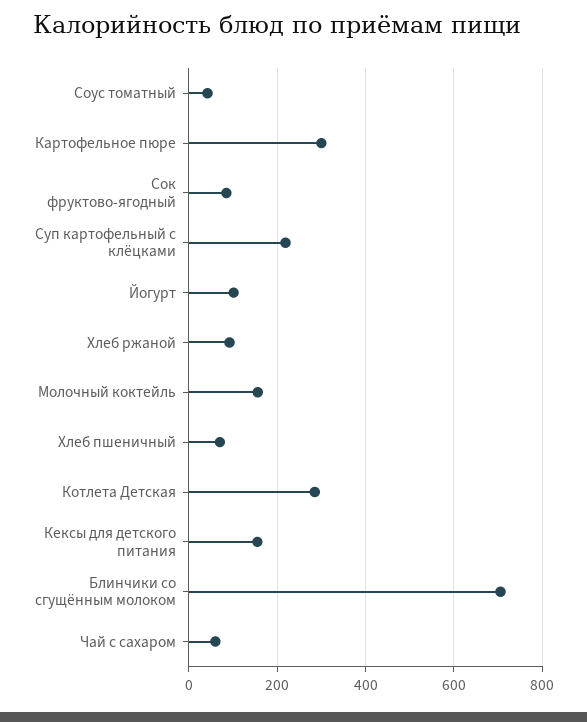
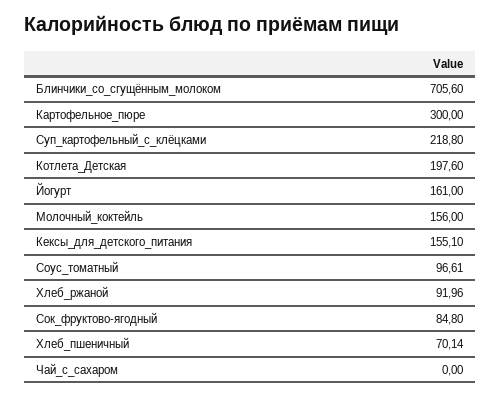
Соус томатный: 40 -> 96.61
Йогурт: 100 -> 161
Котлета Детская: 280 -> 197.6
Чай с сахаром: 60 -> 0

